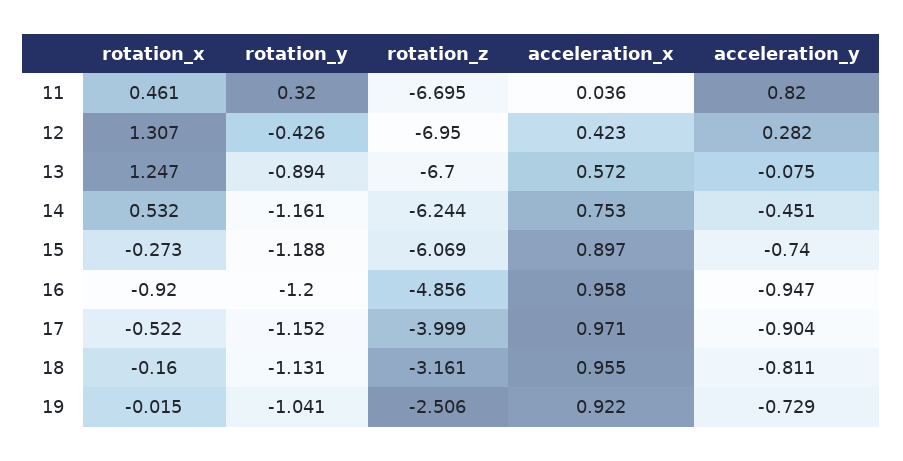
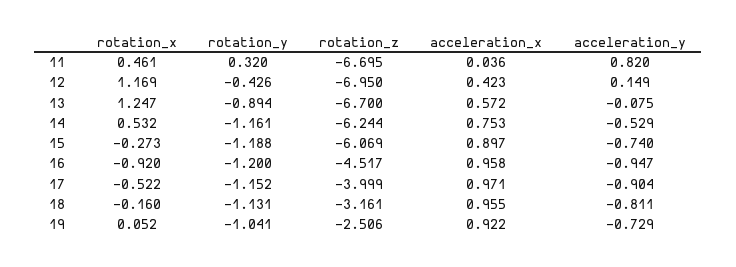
rotation_x, 12: 1.307 -> 1.169
acceleration_y, 12: 0.282 -> 0.149
acceleration_y, 14: -0.451 -> -0.529
rotation_z, 16: -4.856 -> -4.517
rotation_x, 19: -0.015 -> 0.052

